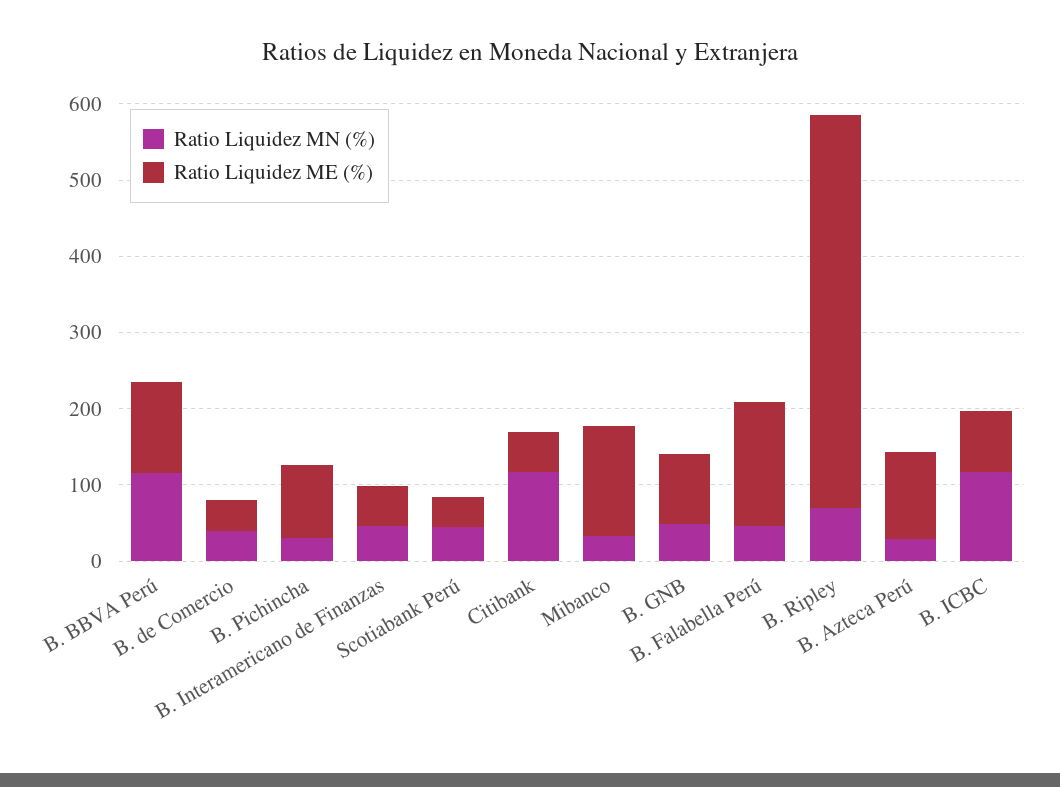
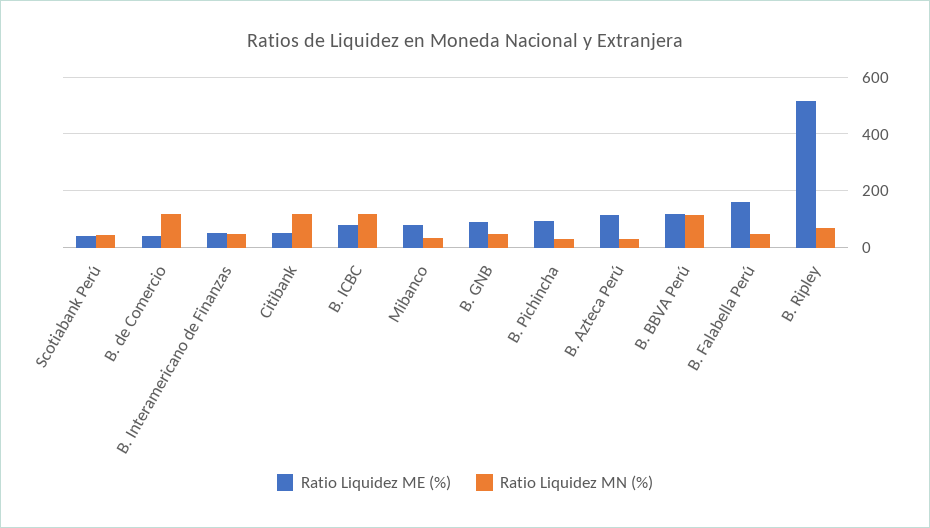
Ratio Liquidez MN (%), B. de Comercio: 40 -> 125
Ratio Liquidez ME (%), Mibanco: 140 -> 75

